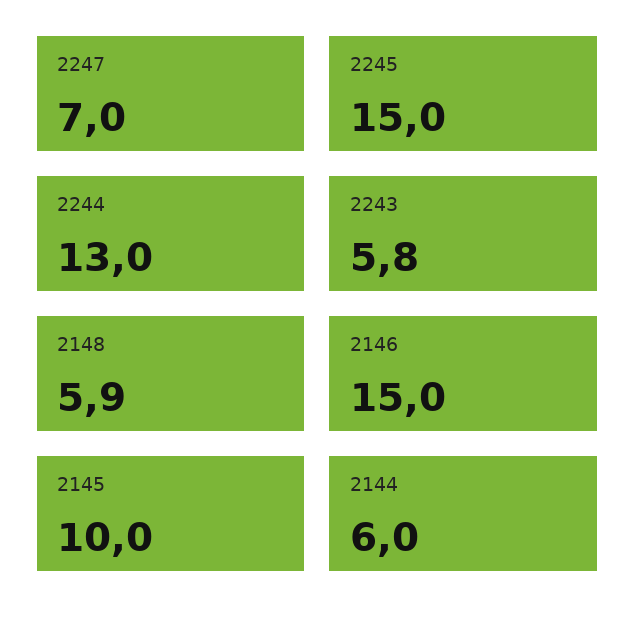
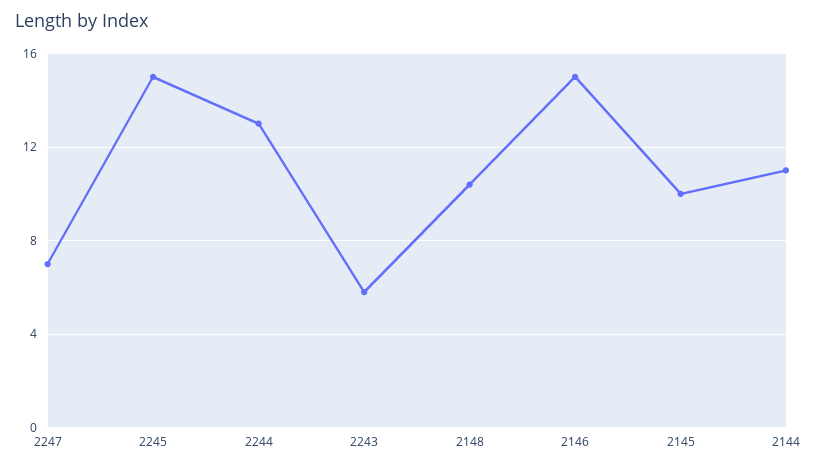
2148: 5.9 -> 10.5
2144: 6 -> 11

